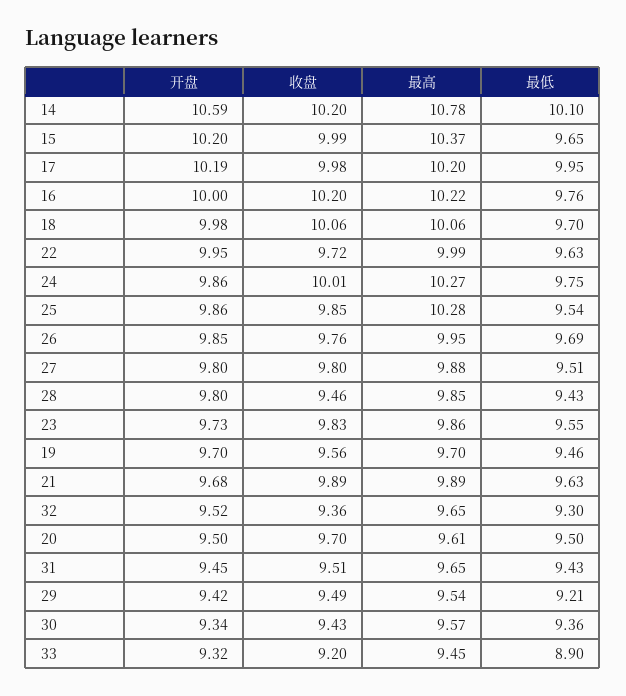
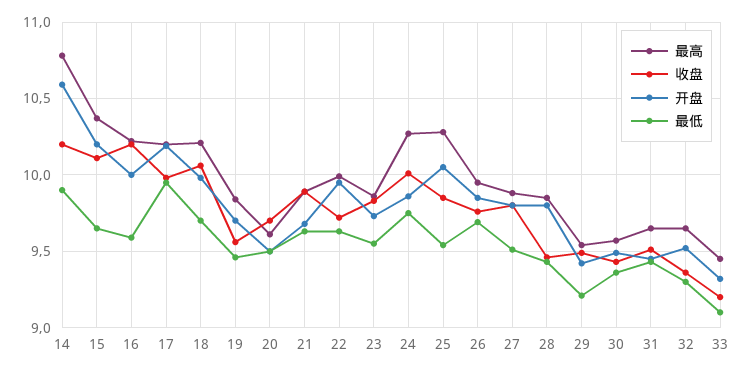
最低, 14: 10.1 -> 9.9
收盘, 15: 9.99 -> 10.1
最低, 16: 9.76 -> 9.6
最高, 18: 10.06 -> 10.2
开盘, 25: 9.86 -> 10.05
最高, 19: 9.7 -> 9.85
开盘, 30: 9.34 -> 9.5
最低, 33: 8.9 -> 9.1

